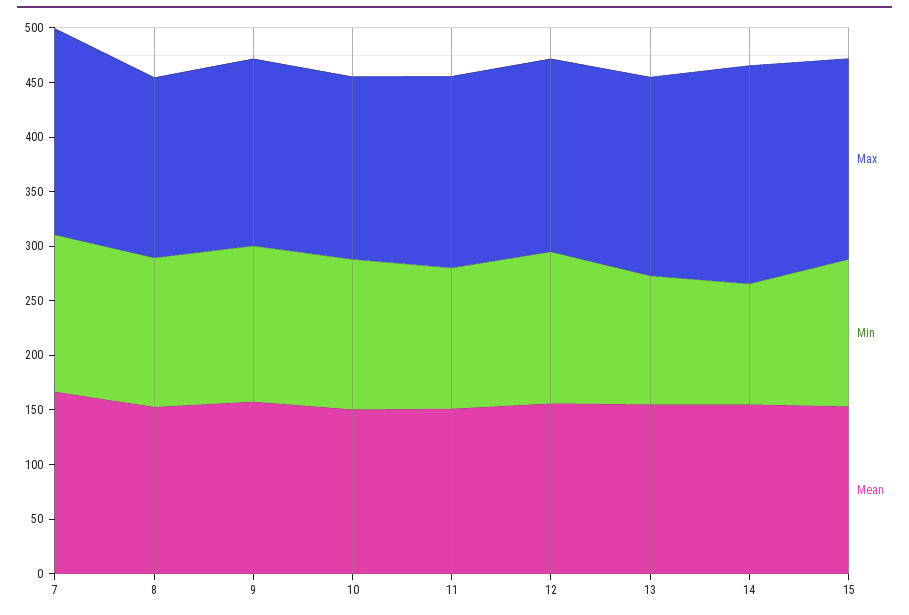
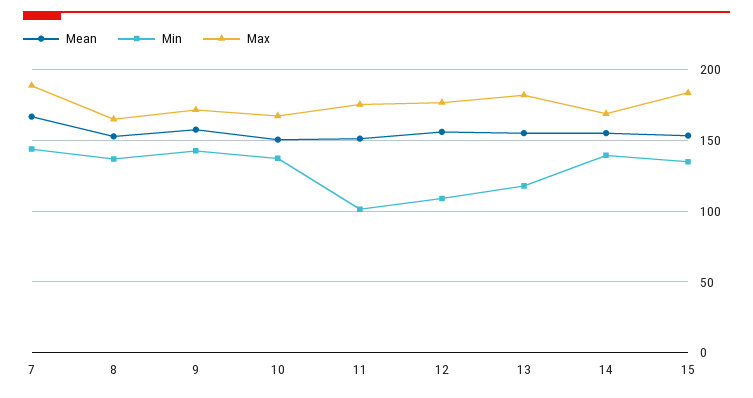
Min, 11: 130 -> 100
Min, 12: 140 -> 110
Max, 14: 200 -> 170
Min, 14: 110 -> 140

